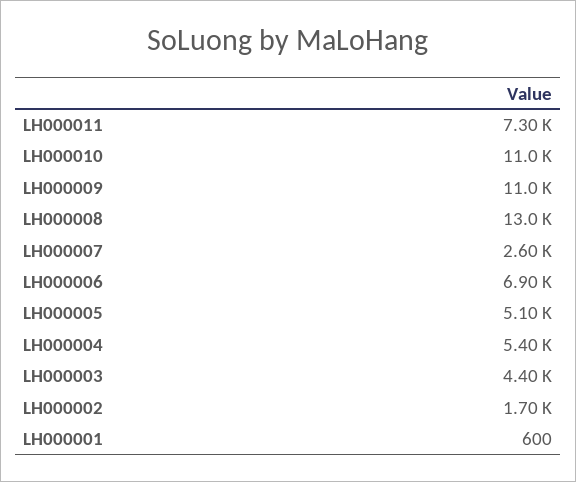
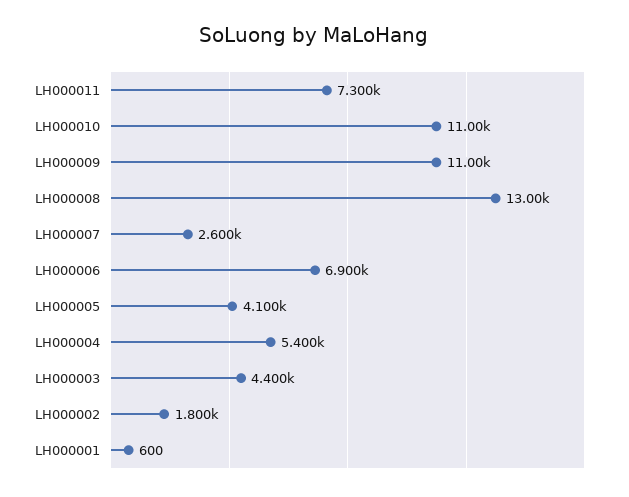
LH000005: 5100 -> 4100
LH000002: 1700 -> 1800

